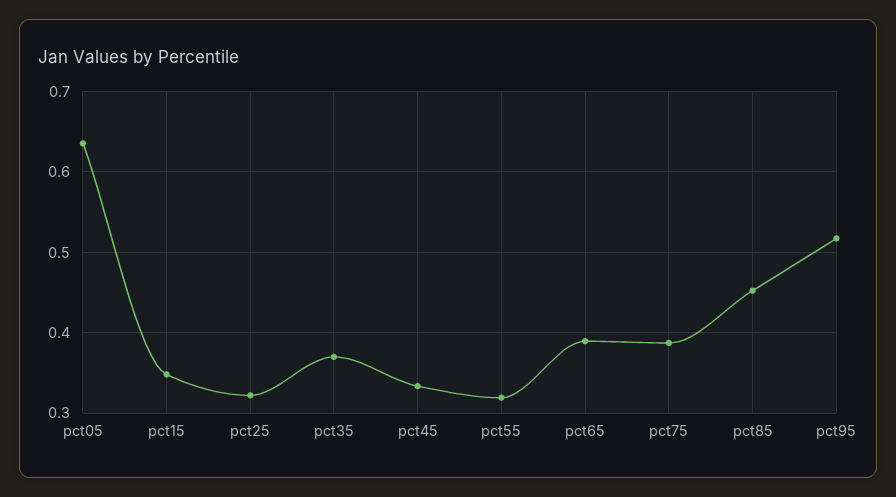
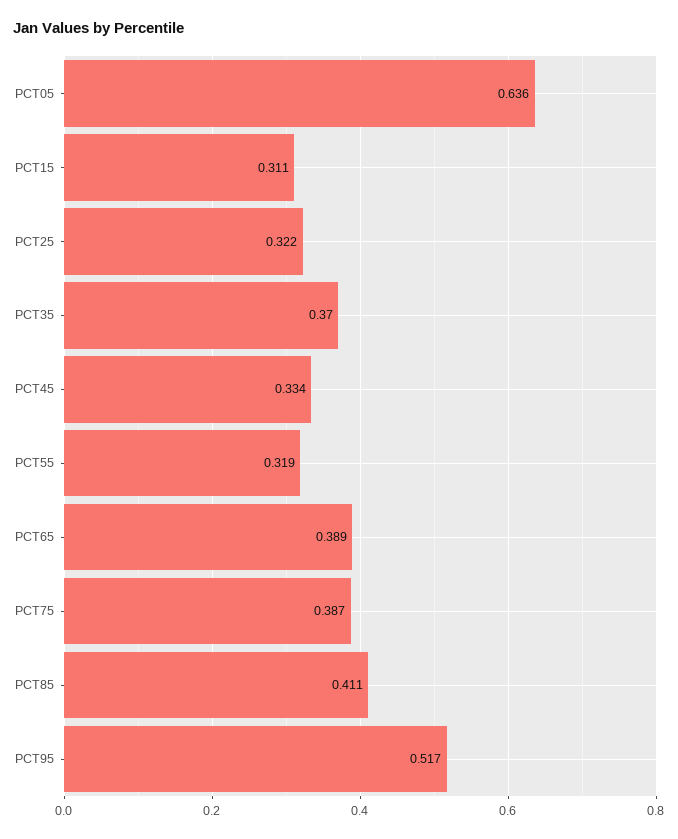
pct15: 0.35 -> 0.311
pct85: 0.45 -> 0.411

